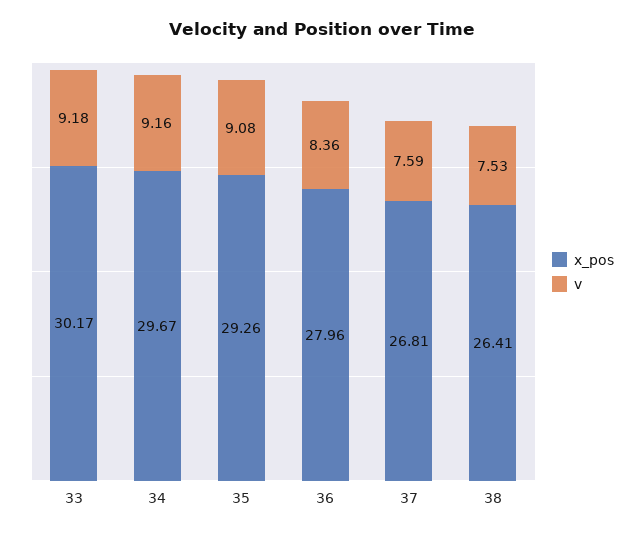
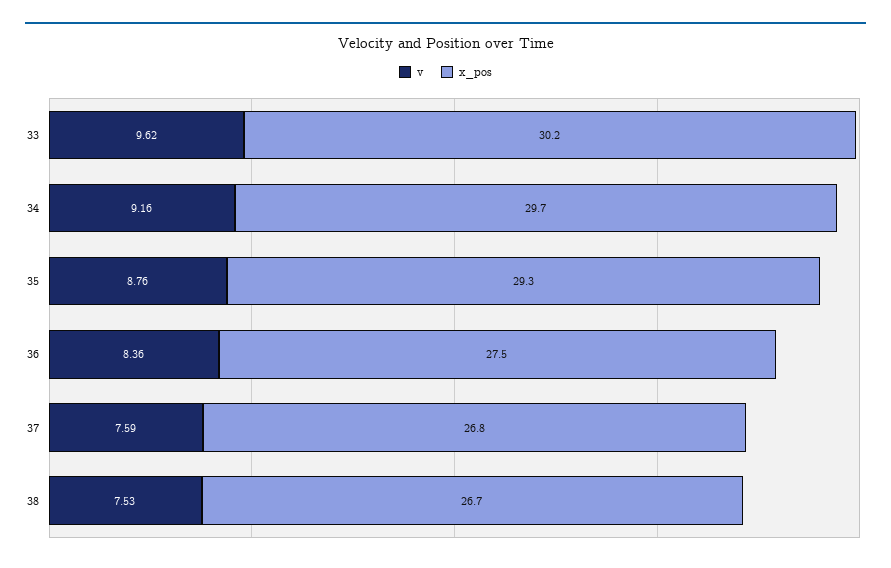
v, 33: 9.18 -> 9.62
v, 35: 9.08 -> 8.76
x_pos, 36: 27.96 -> 27.5
x_pos, 38: 26.41 -> 26.7

